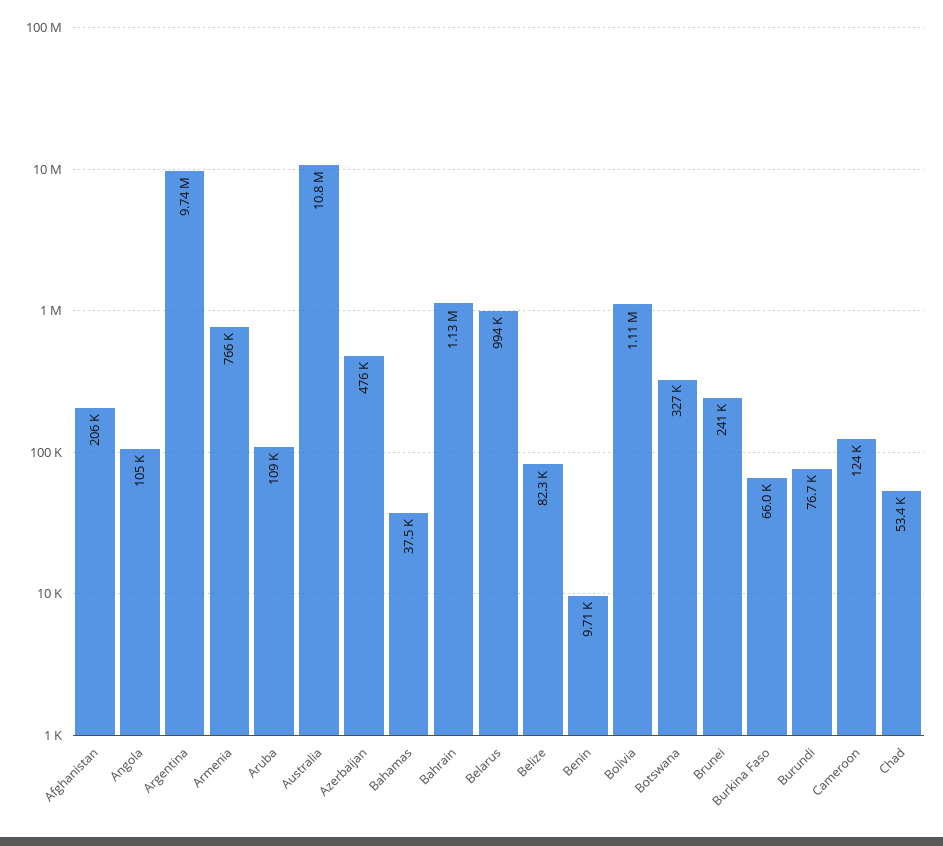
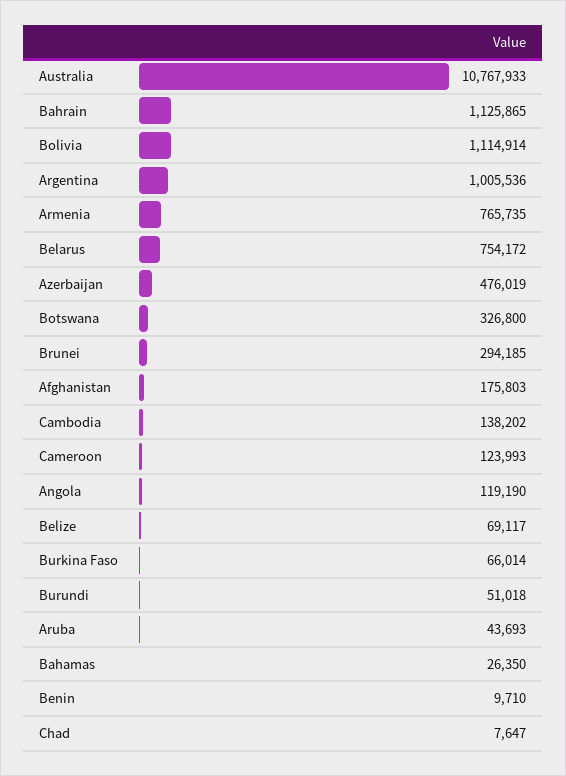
Afghanistan: 206000 -> 175803
Angola: 105000 -> 119190
Argentina: 9740000 -> 1005536
Aruba: 109000 -> 43693
Bahamas: 37500 -> 26350
Belarus: 994000 -> 754172
Belize: 82300 -> 69117
Brunei: 241000 -> 294185
Burundi: 76700 -> 51018
Chad: 53400 -> 7647
Cambodia: none -> 138202

